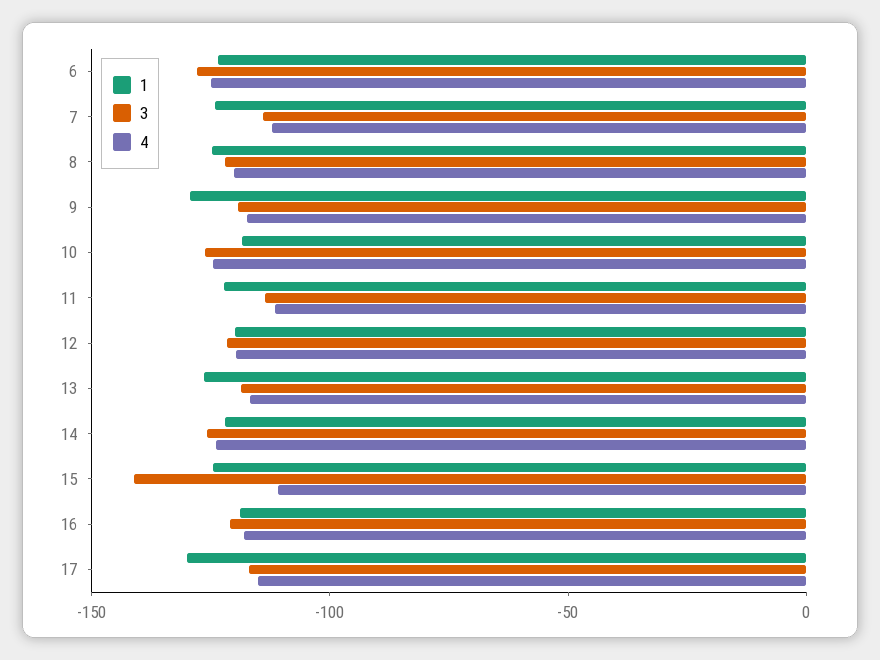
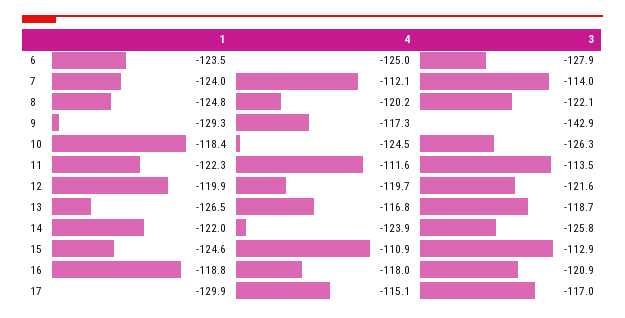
3, 9: -120 -> -142.9
3, 15: -140 -> -112.9

